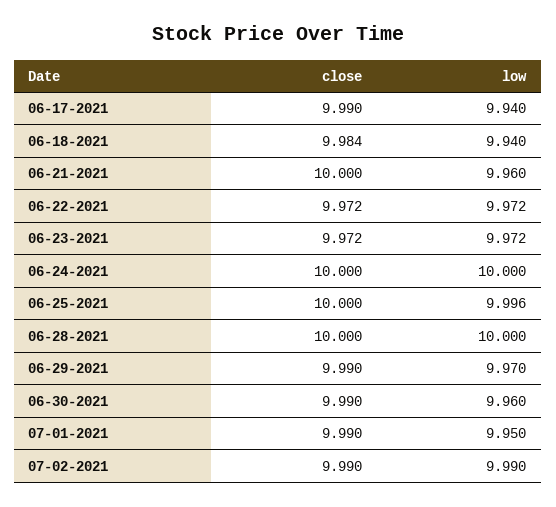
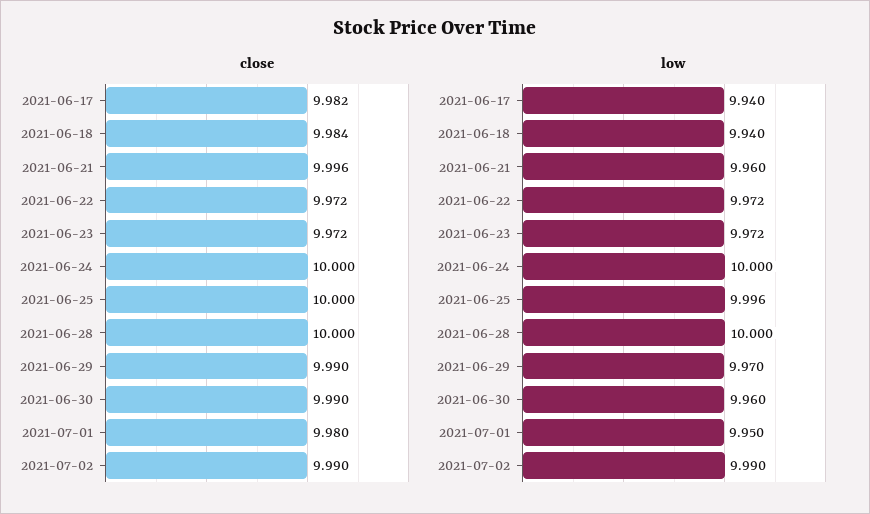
close, 06-17-2021: 9.99 -> 9.982
close, 06-21-2021: 10 -> 9.996
close, 07-01-2021: 9.99 -> 9.98

